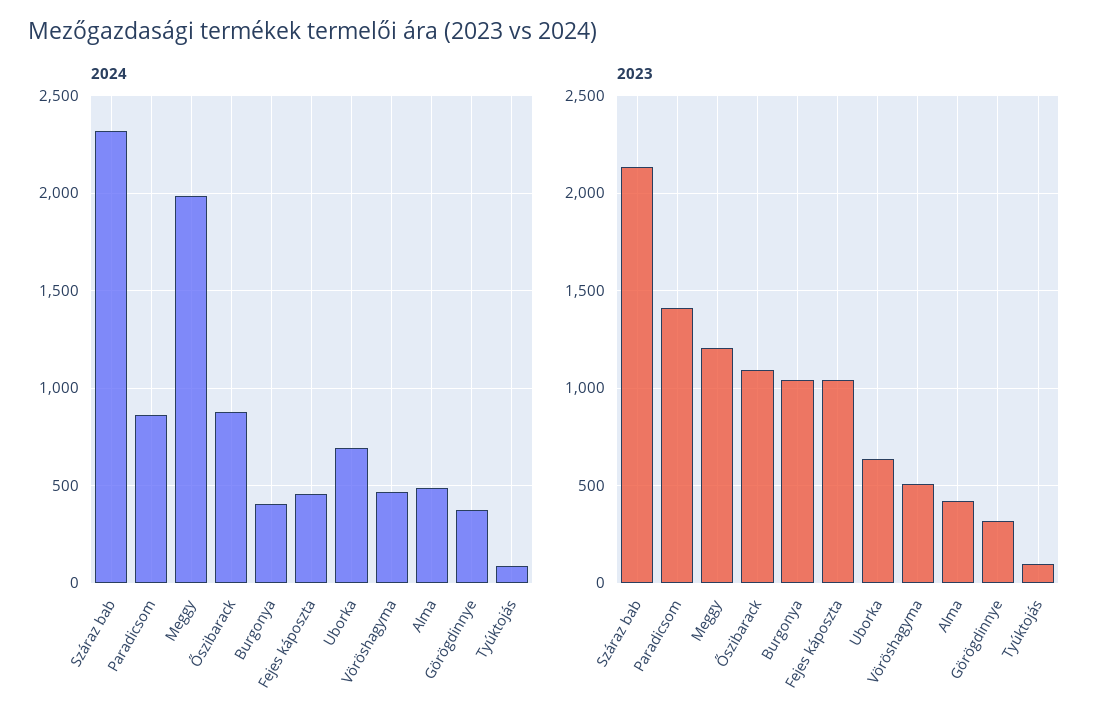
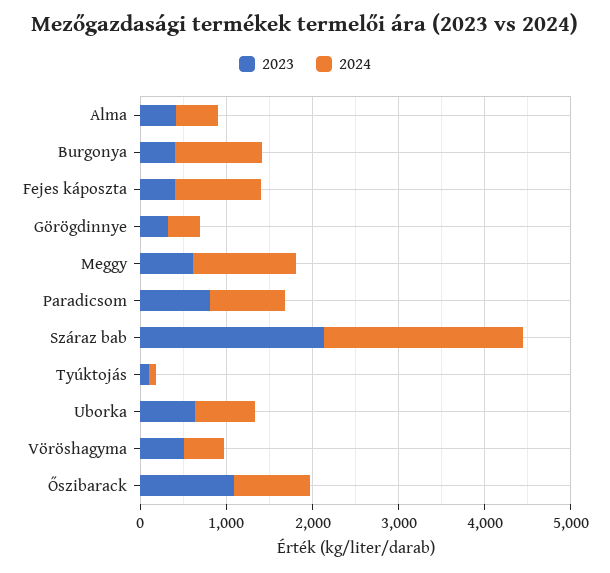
2024, Meggy: 2000 -> 1200
2024, Burgonya: 400 -> 1000
2024, Fejes káposzta: 450 -> 1000
2023, Paradicsom: 1400 -> 800
2023, Meggy: 1200 -> 600
2023, Burgonya: 1050 -> 400
2023, Fejes káposzta: 1050 -> 400

